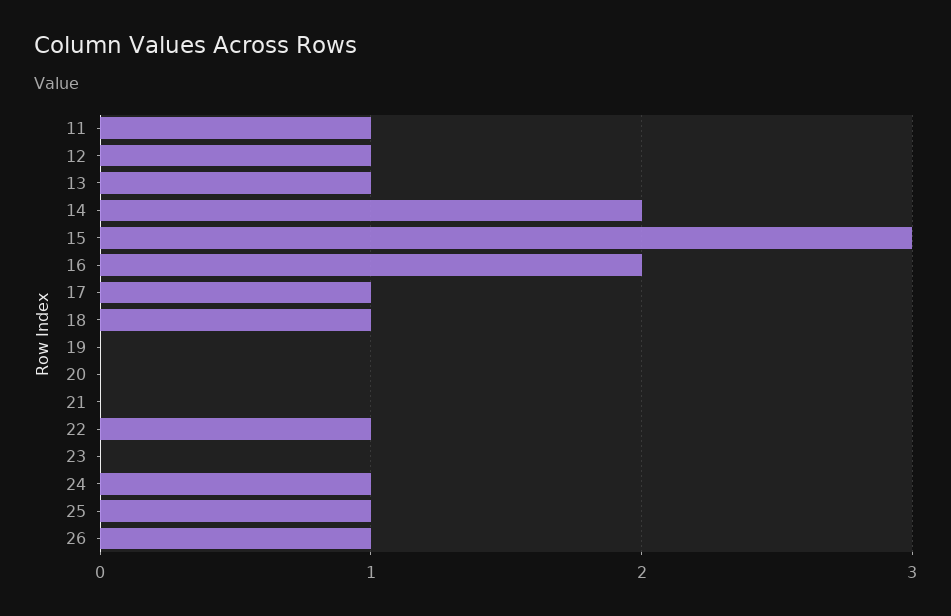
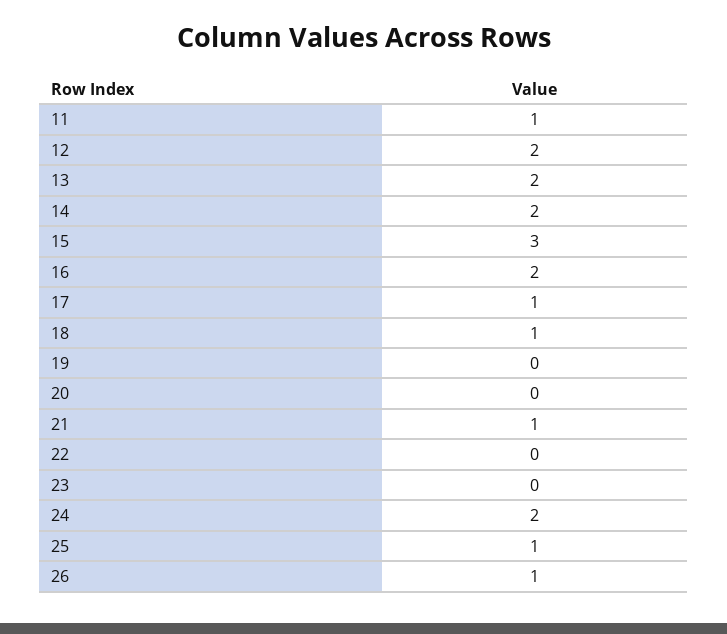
12: 1 -> 2
13: 1 -> 2
21: 0 -> 1
22: 1 -> 0
24: 1 -> 2

